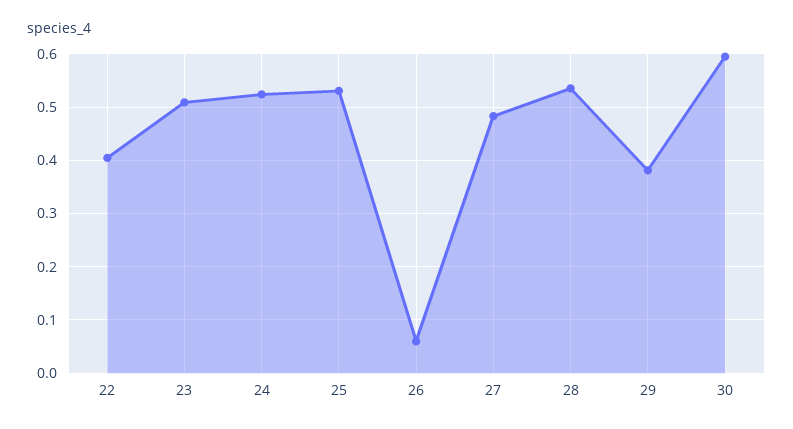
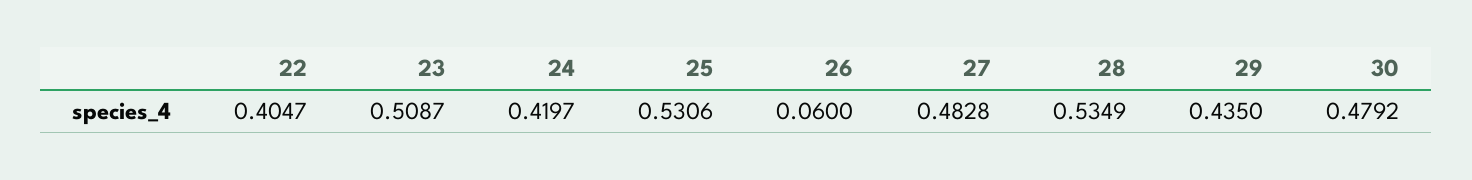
24: 0.52 -> 0.4197
29: 0.38 -> 0.435
30: 0.6 -> 0.4792

